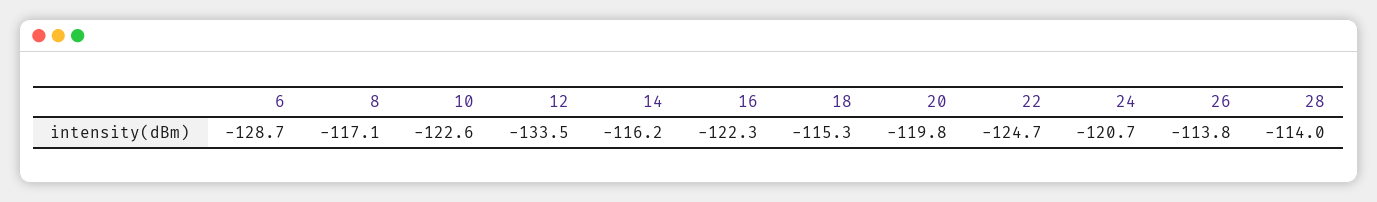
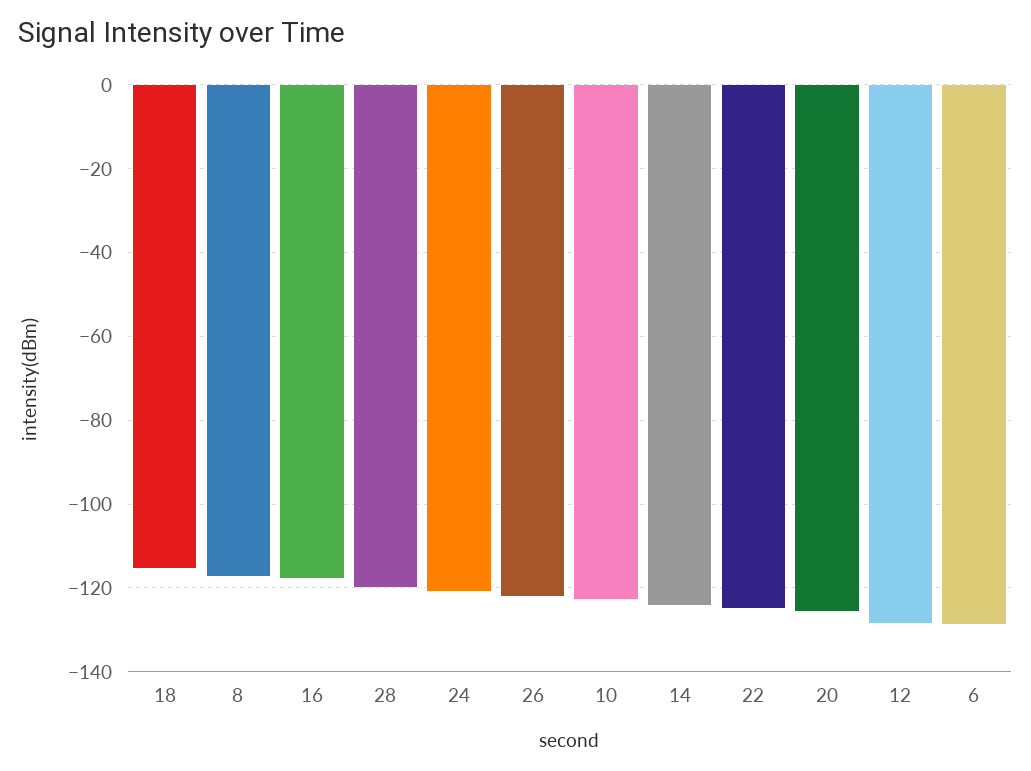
12: -133.5 -> -128
14: -116.2 -> -124
16: -122.3 -> -118
20: -119.8 -> -126
26: -113.8 -> -122
28: -114 -> -120

